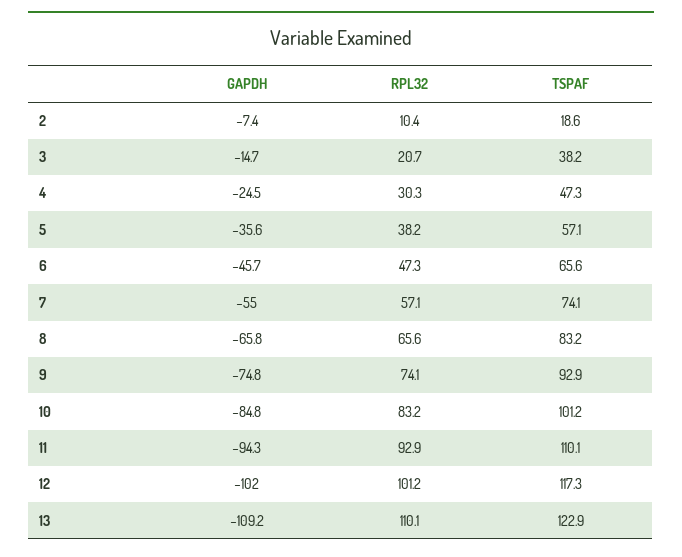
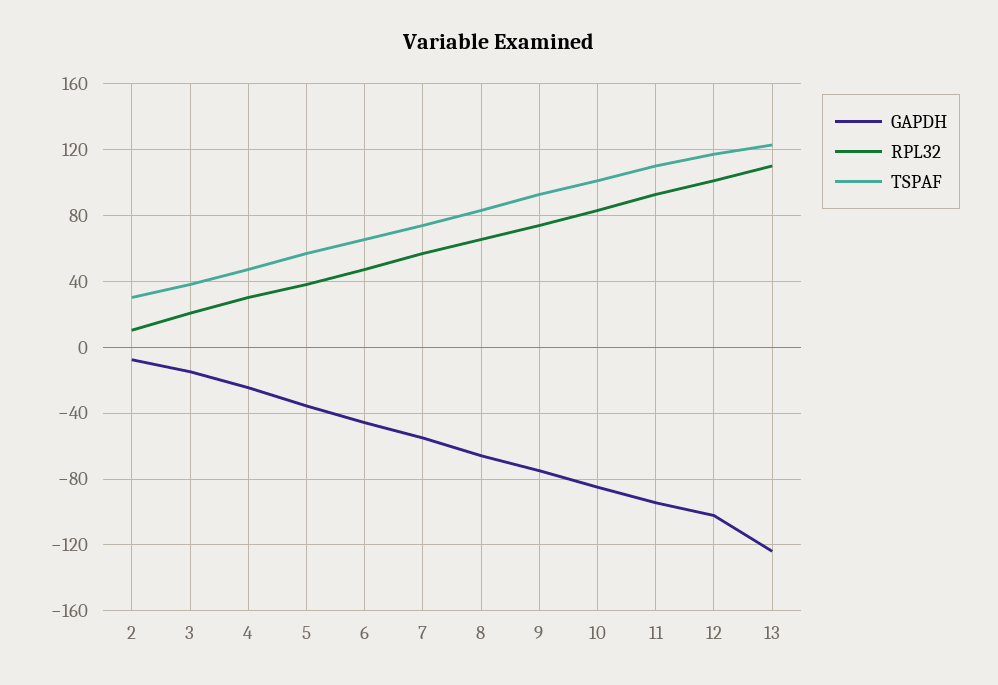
TSPAF, 2: 18.6 -> 30
GAPDH, 13: -109.2 -> -125

